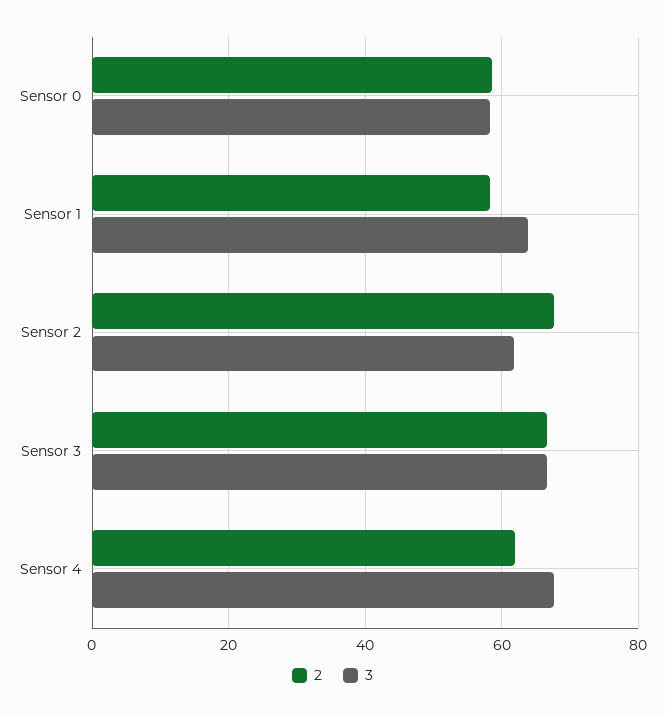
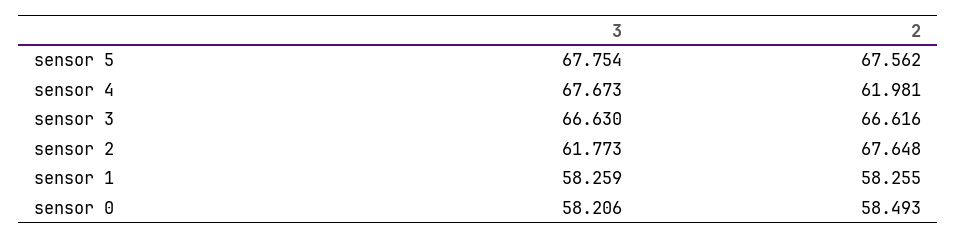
3, Sensor 1: 64 -> 58.259
3, sensor 5: none -> 67.754
2, sensor 5: none -> 67.562

